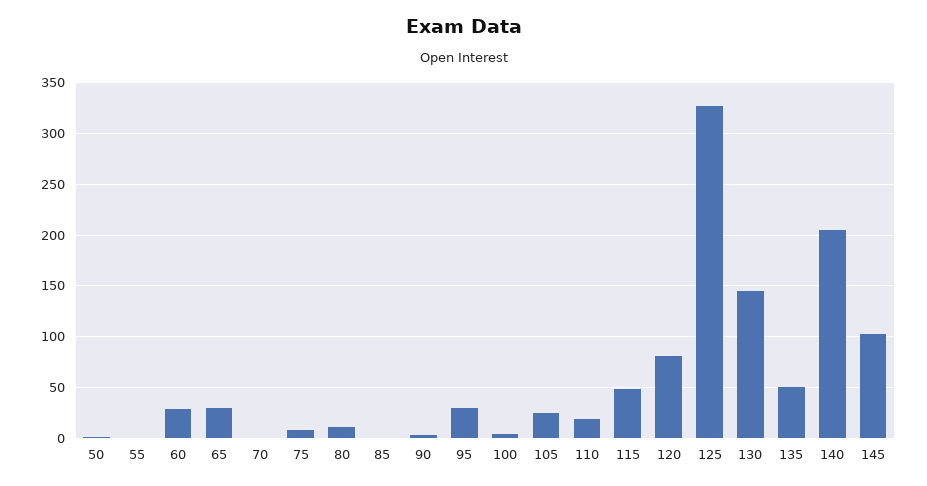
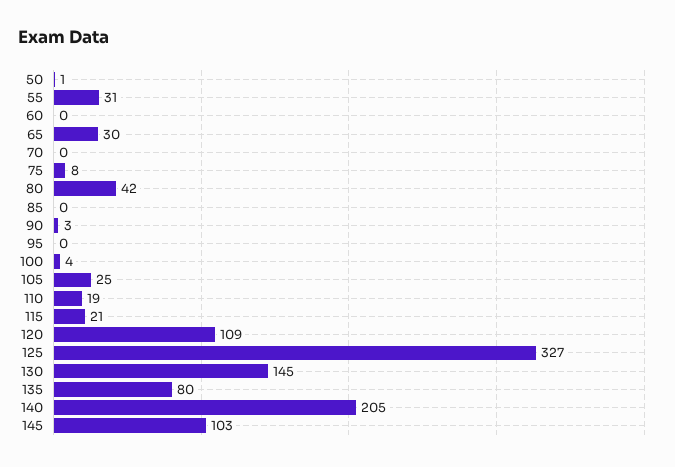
55: 0 -> 31
60: 30 -> 0
80: 10 -> 42
95: 30 -> 0
115: 50 -> 21
120: 80 -> 109
135: 50 -> 80

